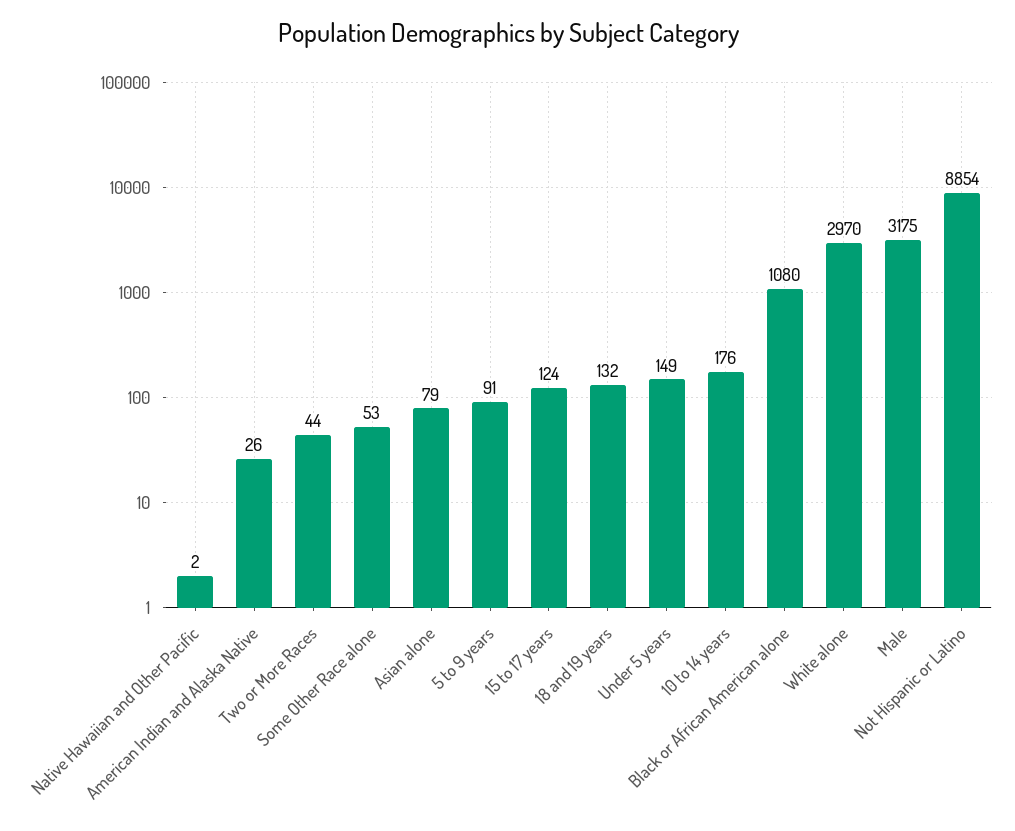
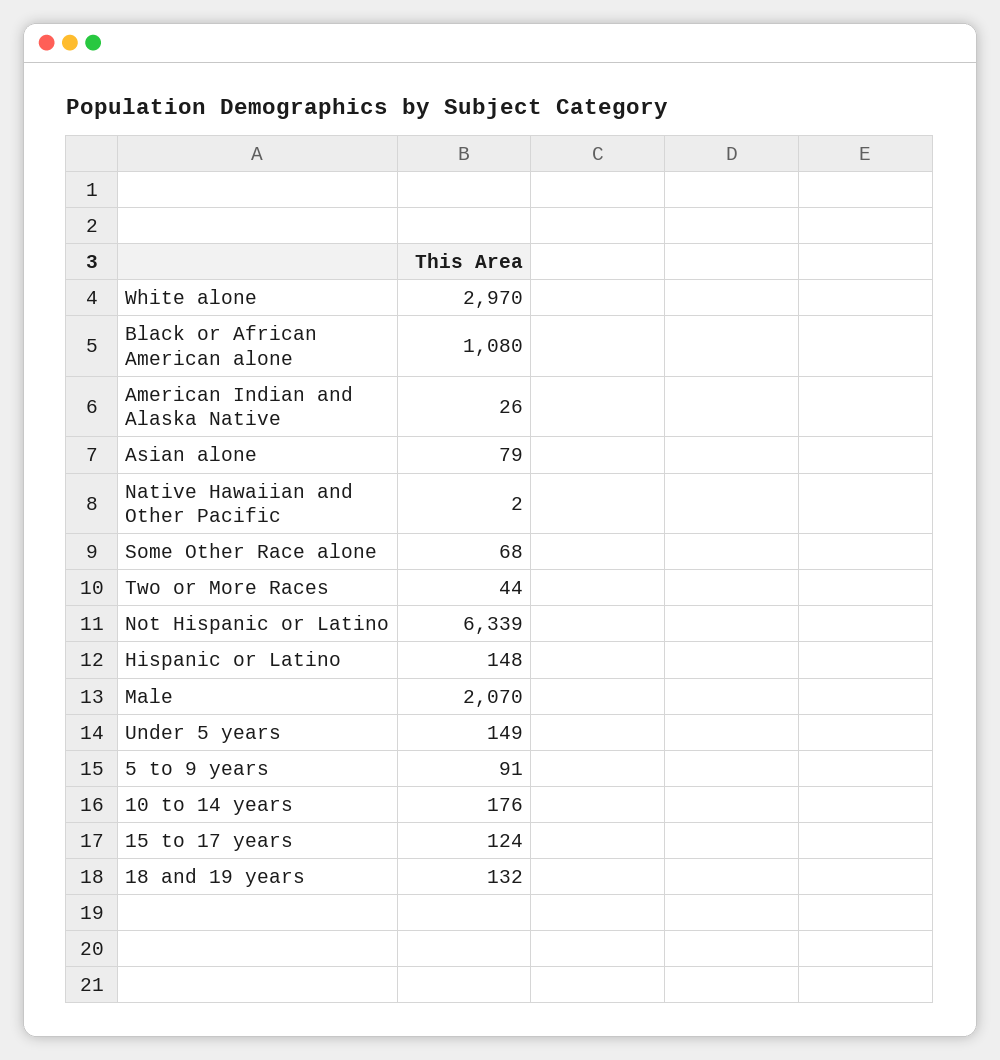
Some Other Race alone: 53 -> 68
Male: 3175 -> 2070
Not Hispanic or Latino: 8854 -> 6339
Hispanic or Latino: none -> 148

